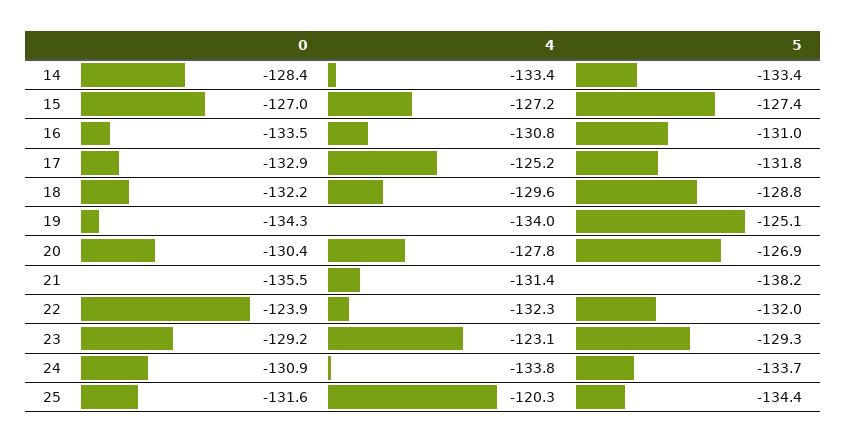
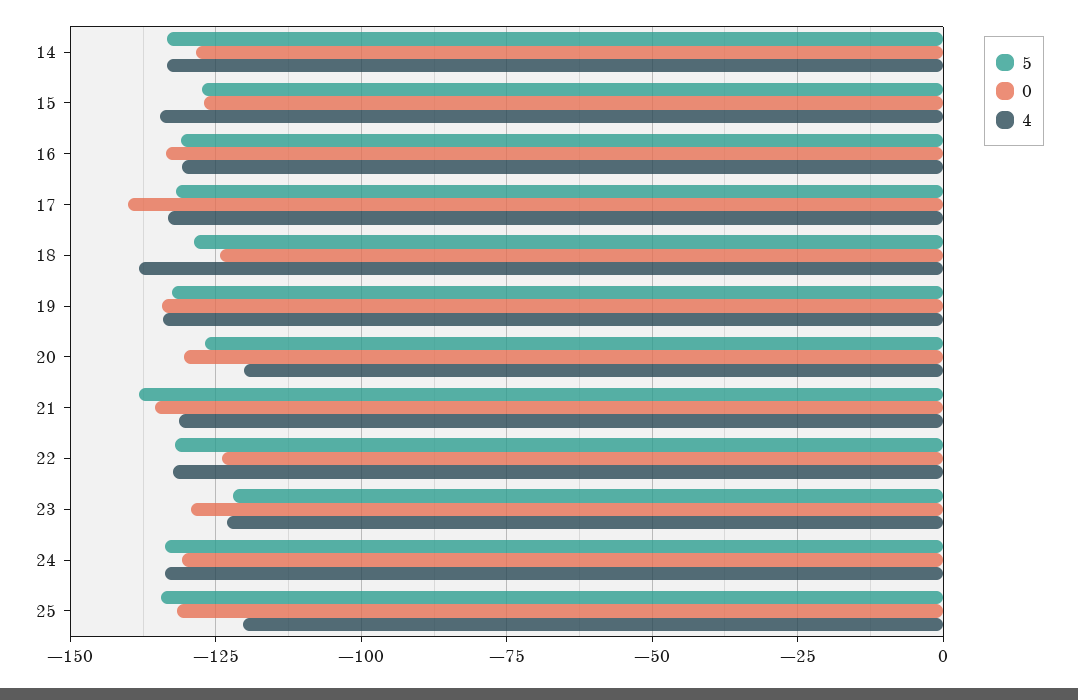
4, 15: -127.2 -> -135
0, 17: -132.9 -> -140
4, 17: -125.2 -> -132.5
0, 18: -132.2 -> -125
4, 18: -129.6 -> -137.5
5, 19: -125.1 -> -132.5
4, 20: -127.8 -> -120
5, 23: -129.3 -> -122.5

